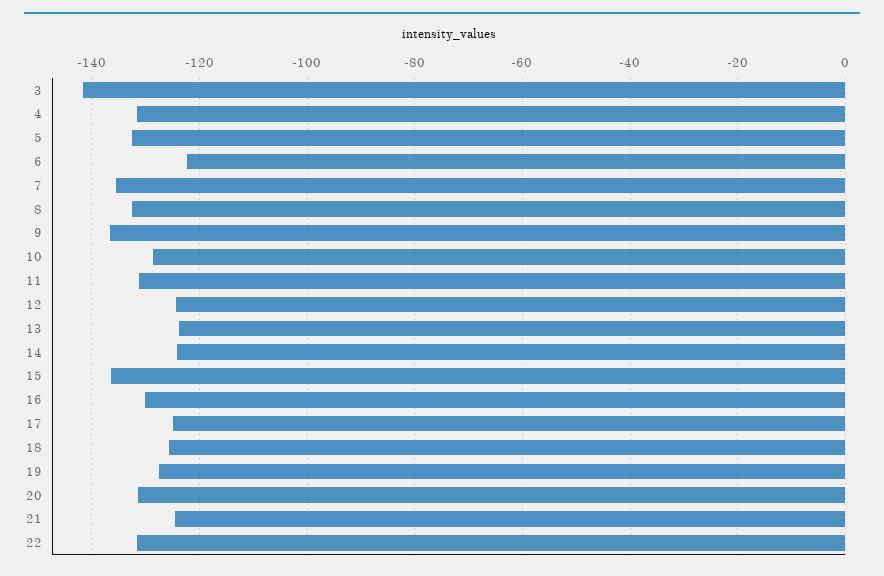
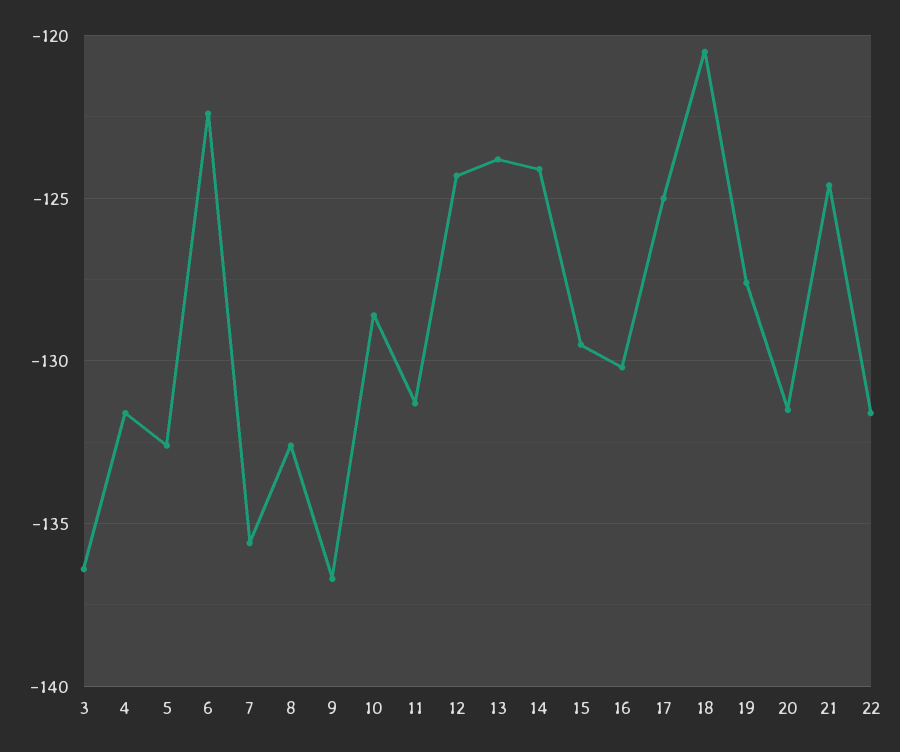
3: -142 -> -136.5
15: -136 -> -129.5
18: -126 -> -120.5

